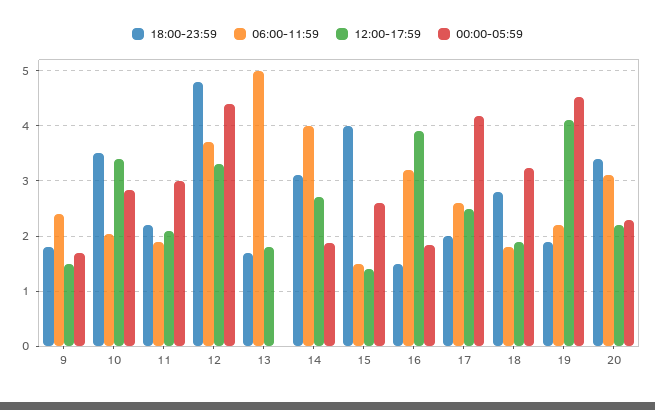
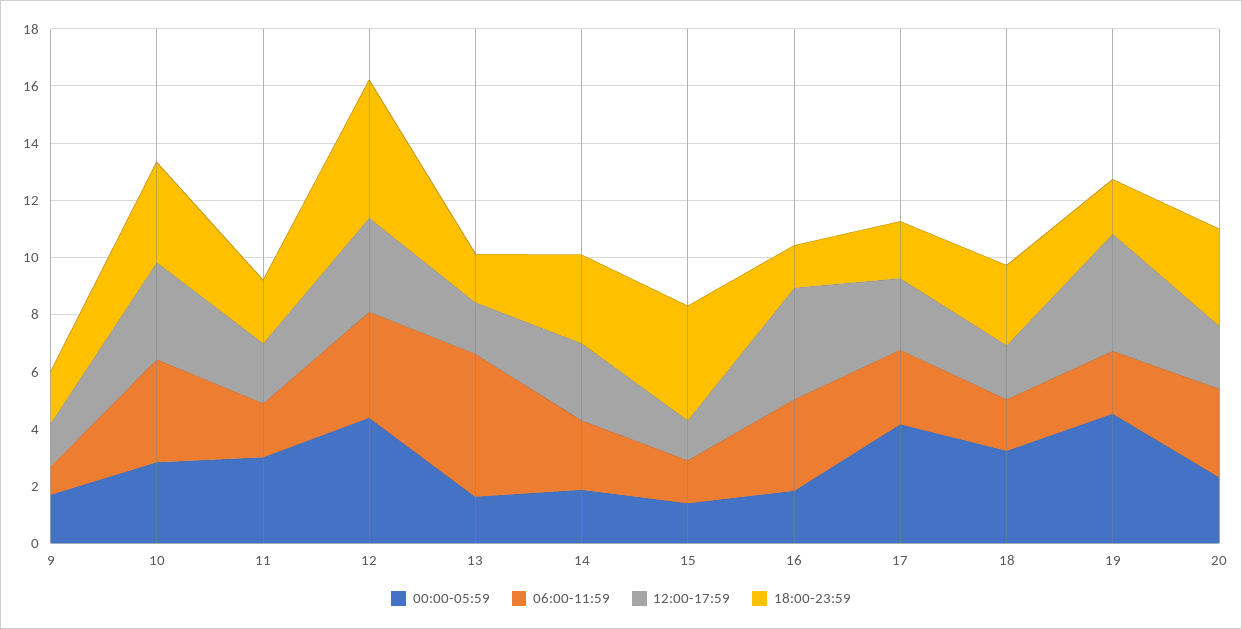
06:00-11:59, 9: 2.4 -> 1
06:00-11:59, 10: 2 -> 3.5
00:00-05:59, 13: 0 -> 1.5
06:00-11:59, 14: 4 -> 2.5
00:00-05:59, 15: 2.6 -> 1.5

